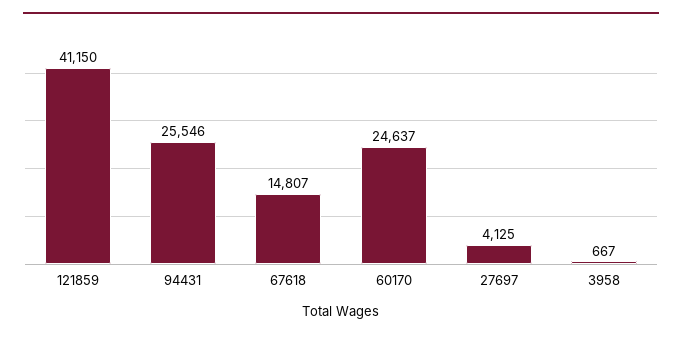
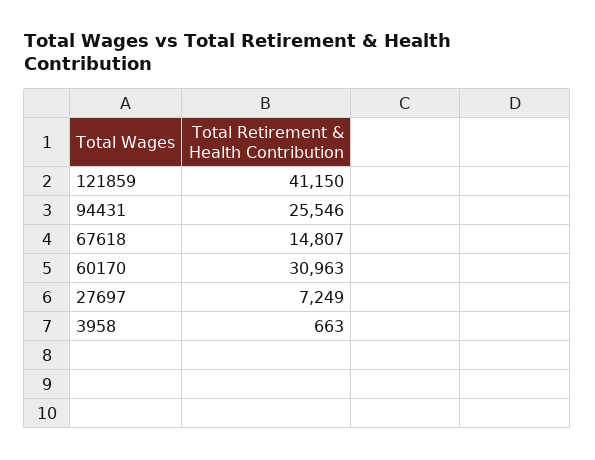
60170: 24637 -> 30963
27697: 4125 -> 7249
3958: 667 -> 663

